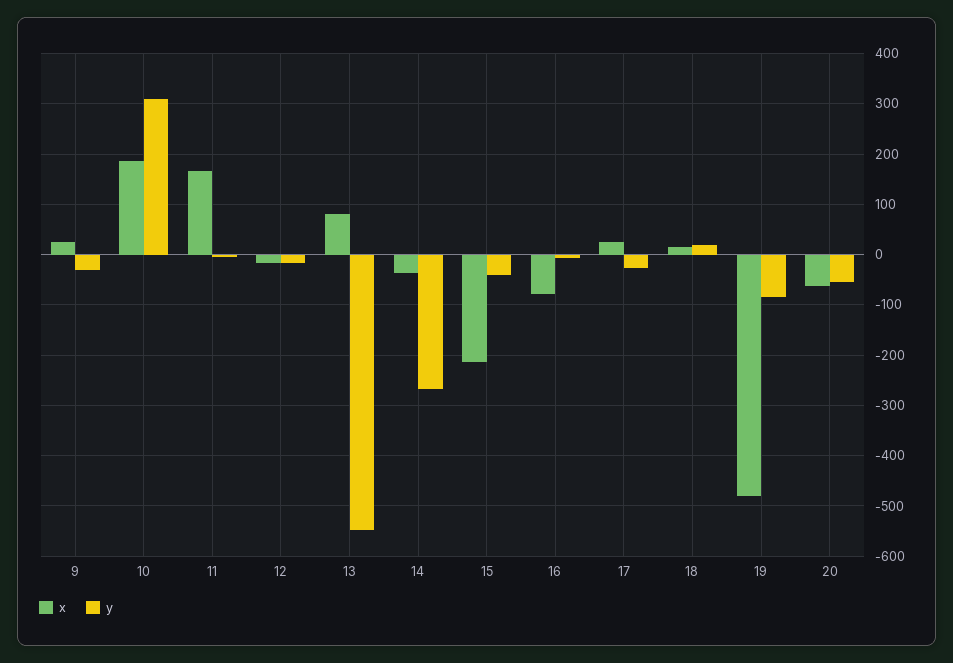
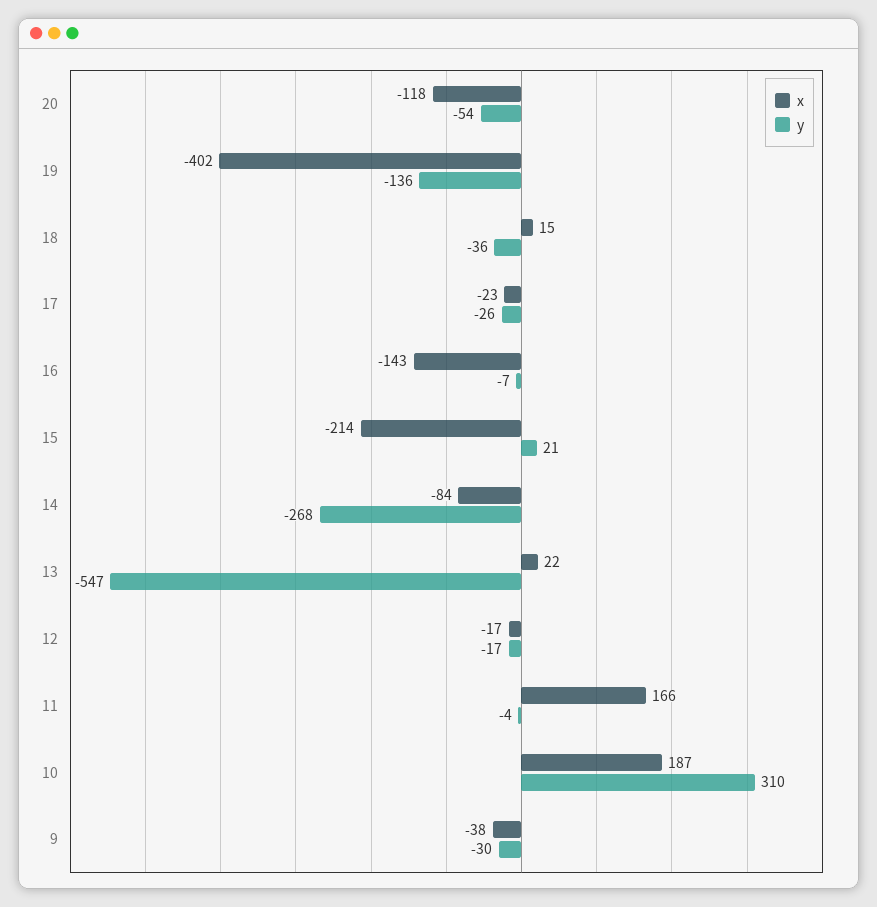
x, 9: 20 -> -38
x, 13: 80 -> 22
x, 14: -40 -> -84
y, 15: -40 -> 21
x, 16: -80 -> -143
x, 17: 20 -> -23
y, 18: 20 -> -36
x, 19: -480 -> -402
y, 19: -80 -> -136
x, 20: -60 -> -118

